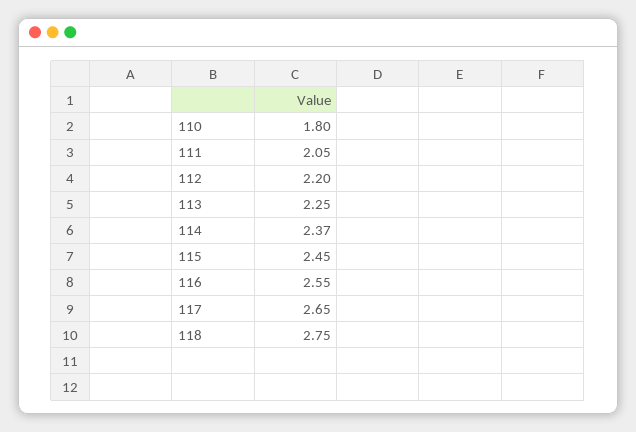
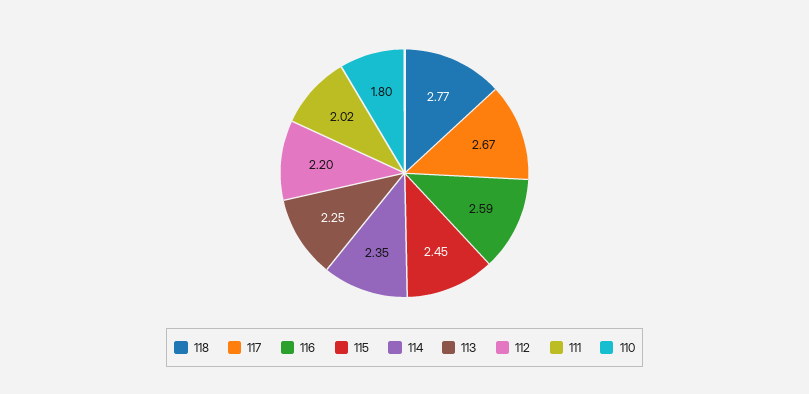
111: 2.05 -> 2.02
114: 2.37 -> 2.35
116: 2.55 -> 2.59
117: 2.65 -> 2.67
118: 2.75 -> 2.77

